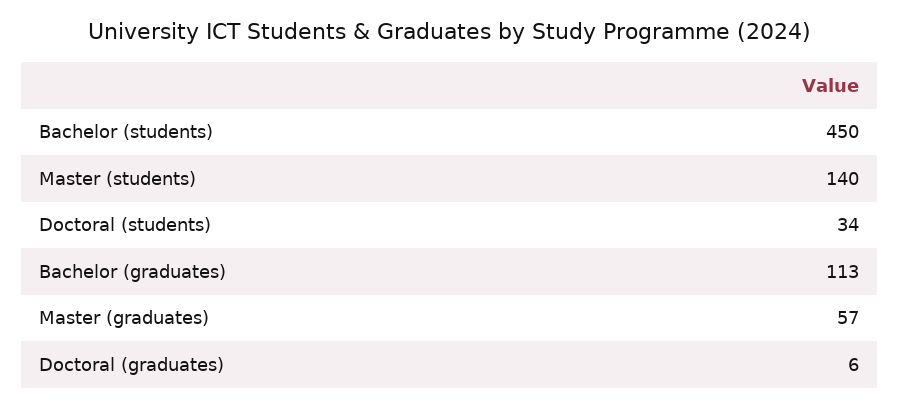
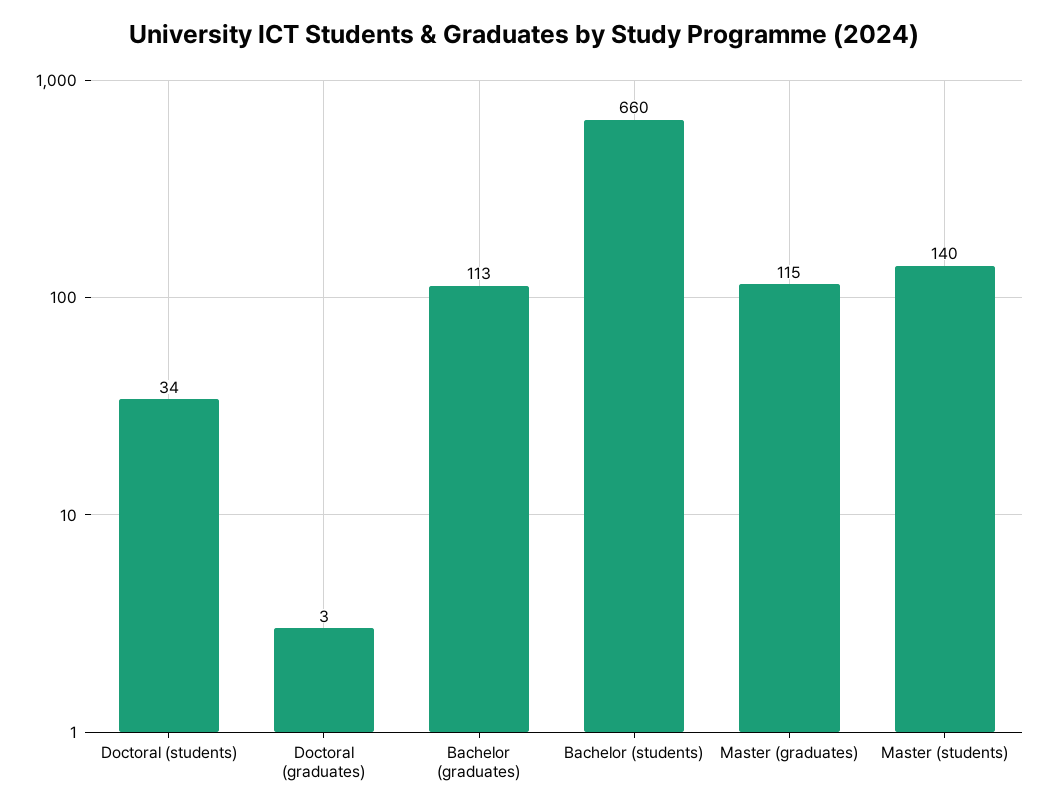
Bachelor (students): 450 -> 660
Master (graduates): 57 -> 115
Doctoral (graduates): 6 -> 3

